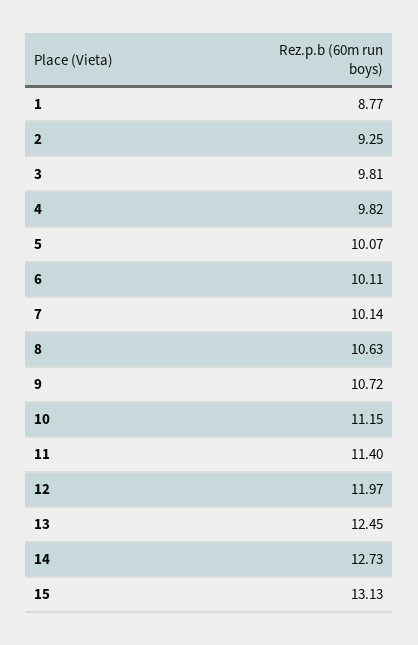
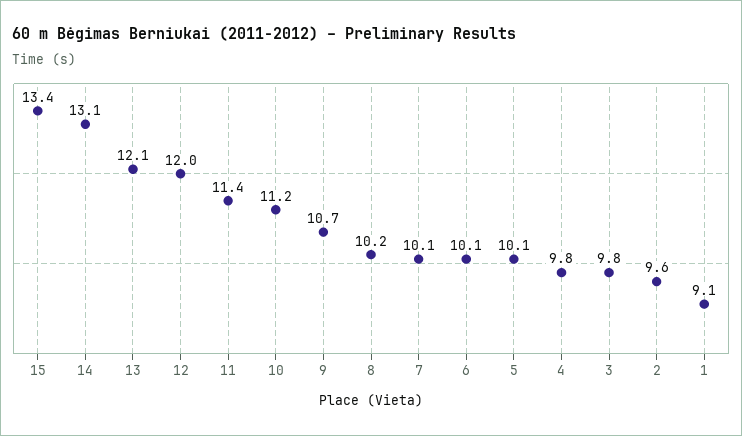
1: 8.77 -> 9.1
2: 9.25 -> 9.6
8: 10.63 -> 10.2
13: 12.45 -> 12.1
14: 12.73 -> 13.1
15: 13.13 -> 13.4

